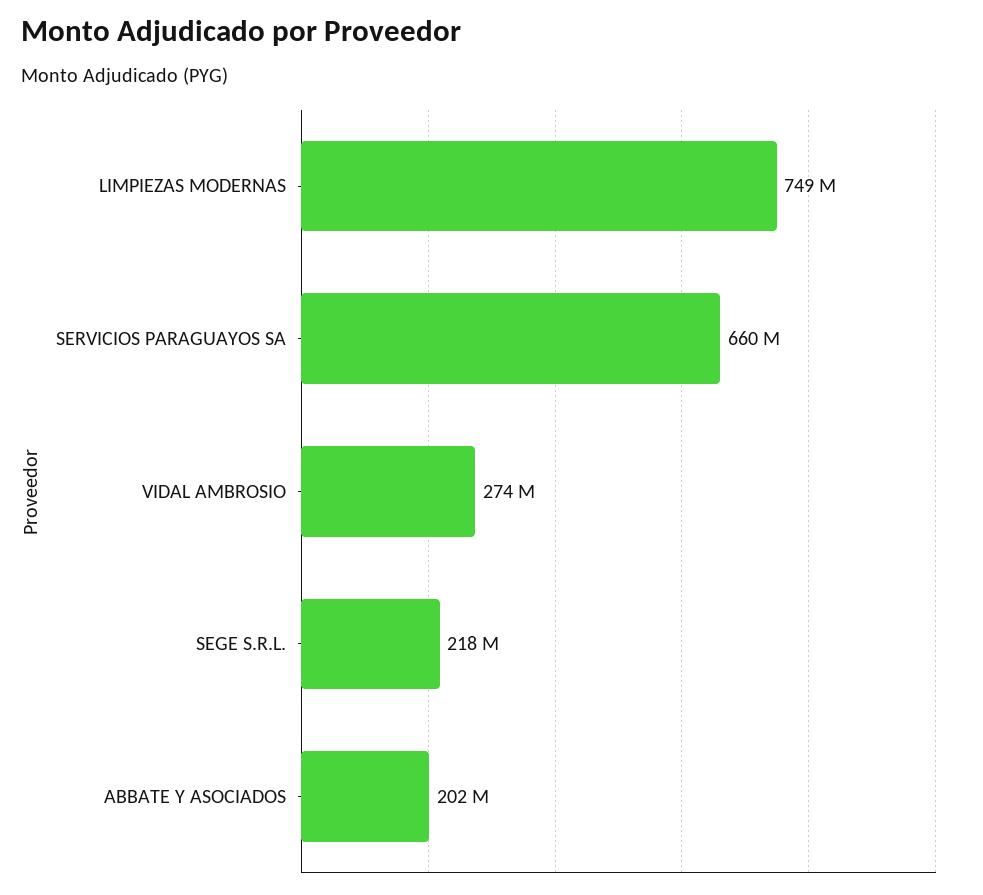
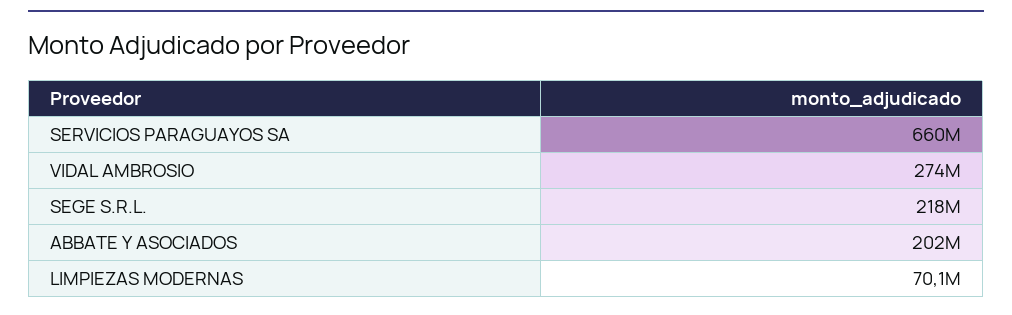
LIMPIEZAS MODERNAS: 749000000 -> 70100000

